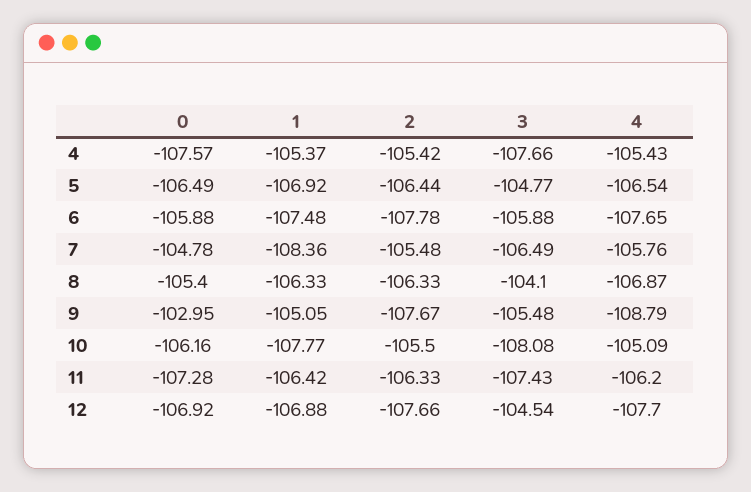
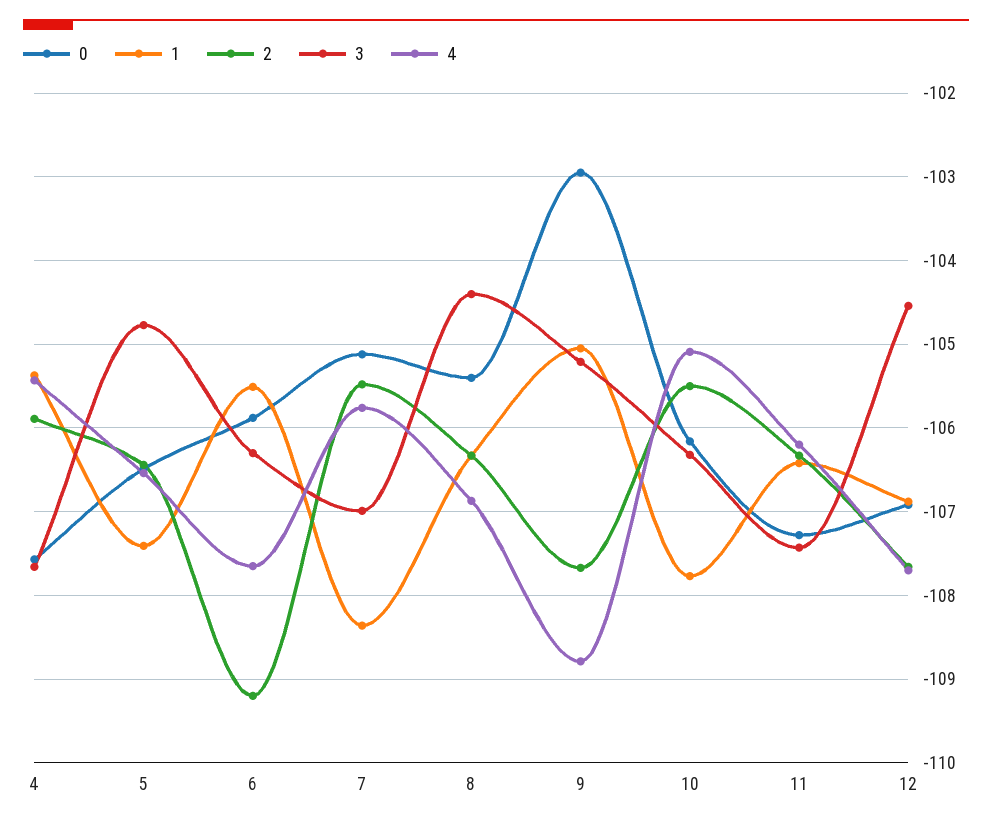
2, 4: -105.42 -> -105.9
1, 5: -106.92 -> -107.4
1, 6: -107.48 -> -105.5
2, 6: -107.78 -> -109.2
3, 6: -105.88 -> -106.3
0, 7: -104.78 -> -105.1
3, 7: -106.49 -> -107
3, 8: -104.1 -> -104.4
3, 9: -105.48 -> -105.2
3, 10: -108.08 -> -106.3

